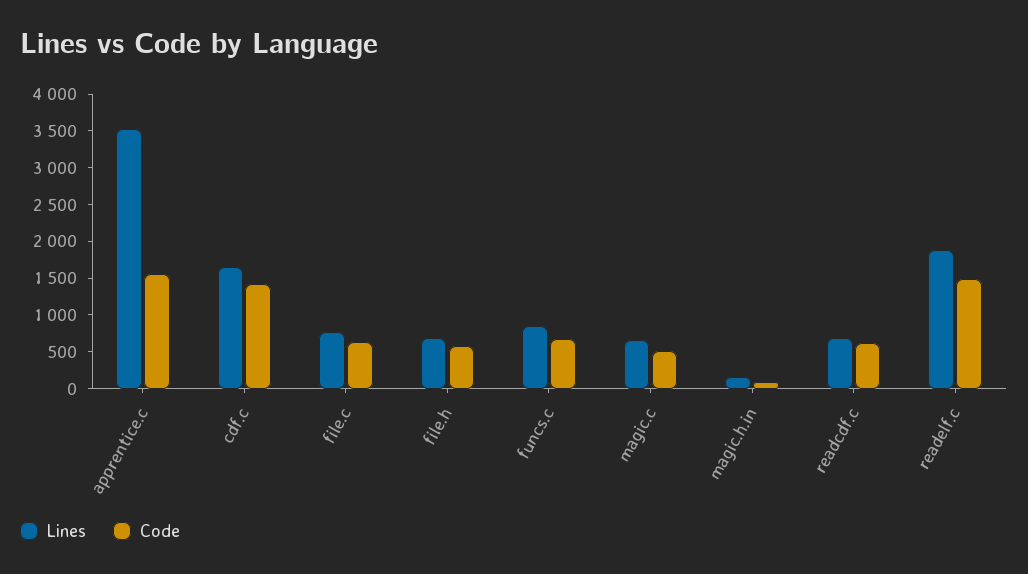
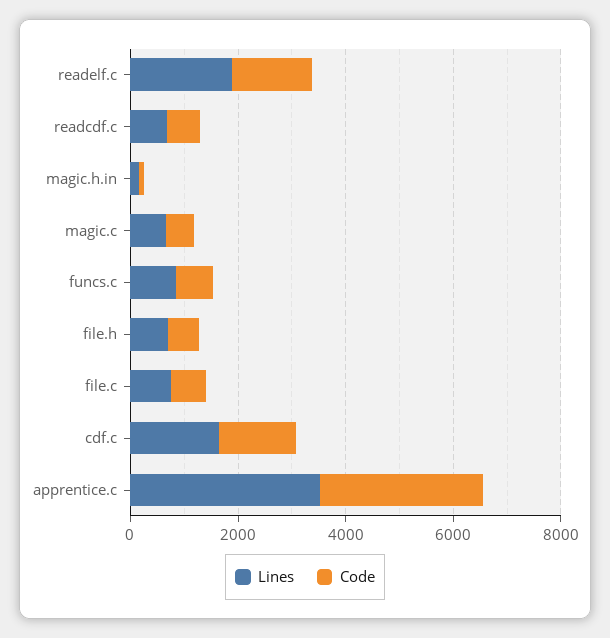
Code, apprentice.c: 1500 -> 3000

